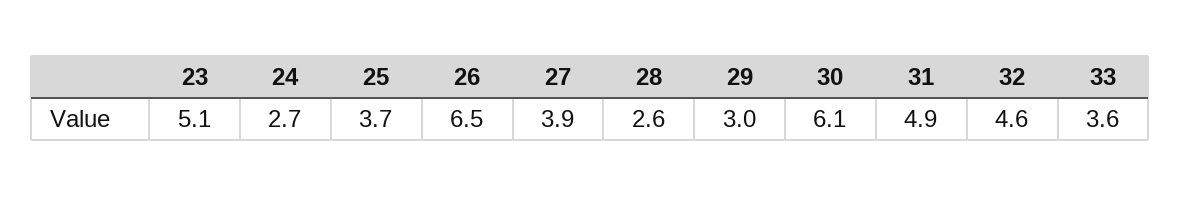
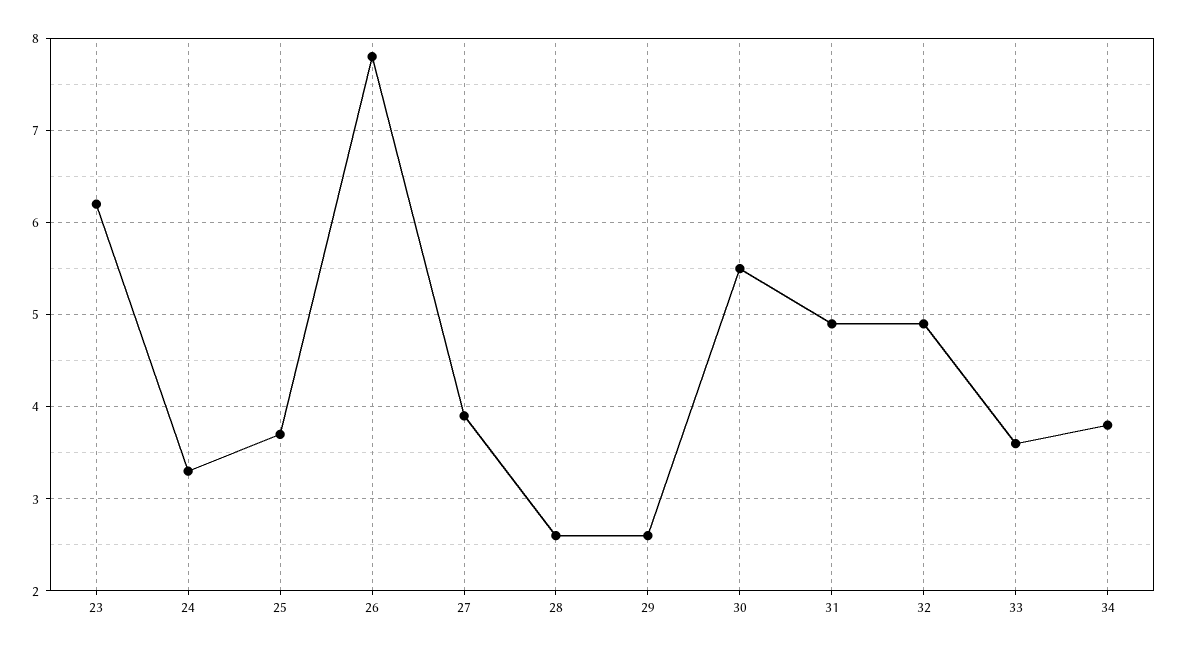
23: 5.1 -> 6.2
24: 2.7 -> 3.3
26: 6.5 -> 7.8
29: 3 -> 2.6
30: 6.1 -> 5.5
32: 4.6 -> 4.9
34: none -> 3.8

